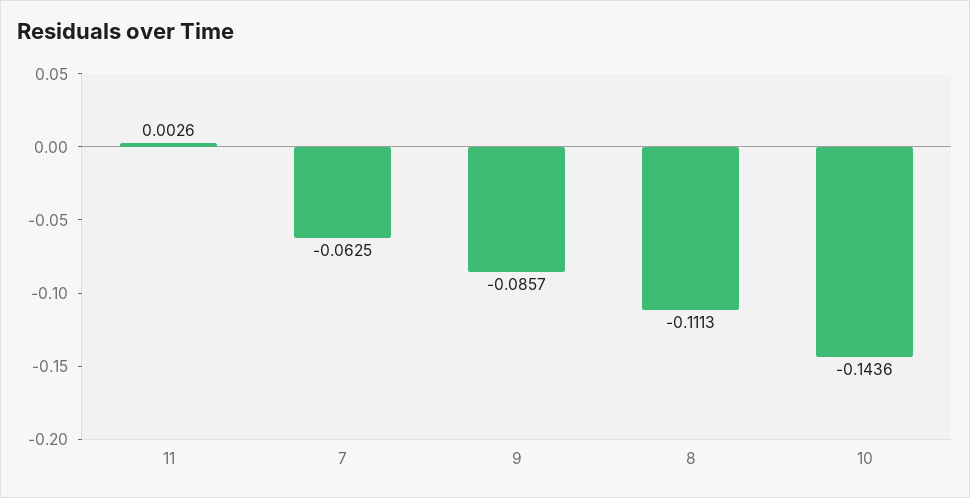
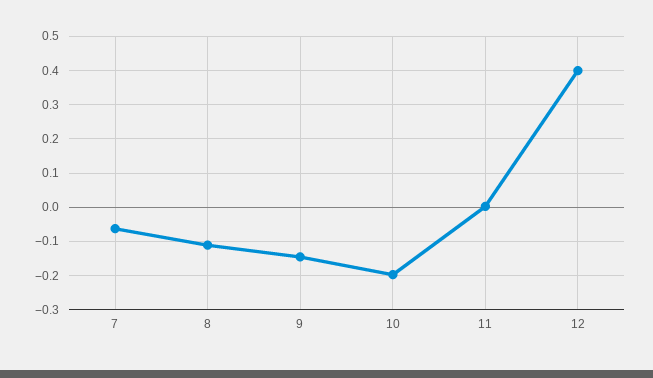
9: -0.0857 -> -0.14
10: -0.1436 -> -0.2
12: none -> 0.4

